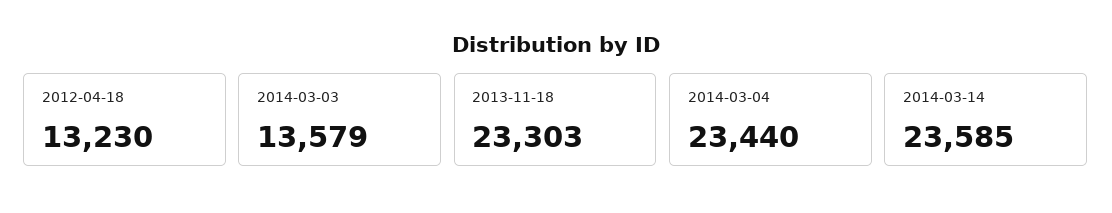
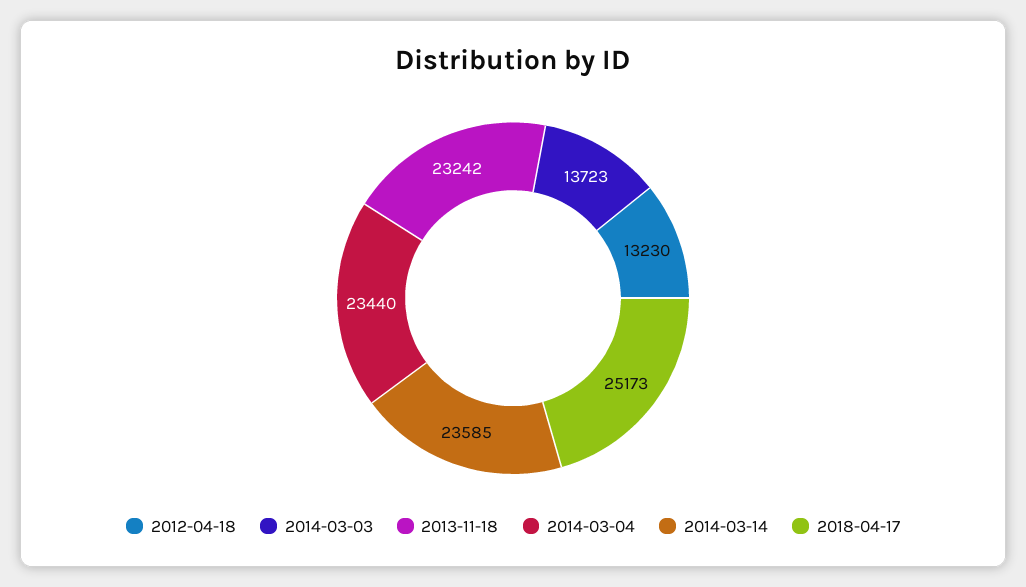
2014-03-03: 13579 -> 13723
2013-11-18: 23303 -> 23242
2018-04-17: none -> 25173

